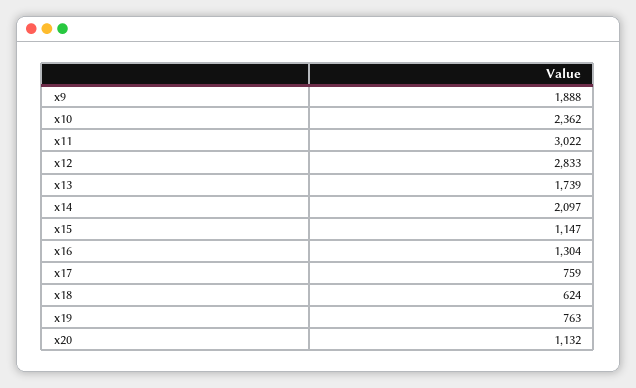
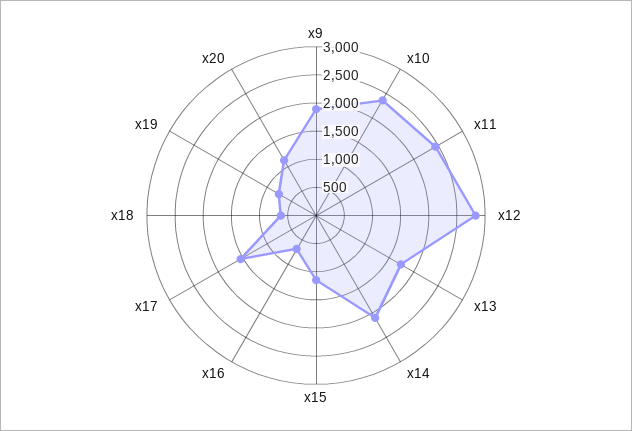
x11: 3022 -> 2500
x16: 1304 -> 750
x17: 759 -> 1500

